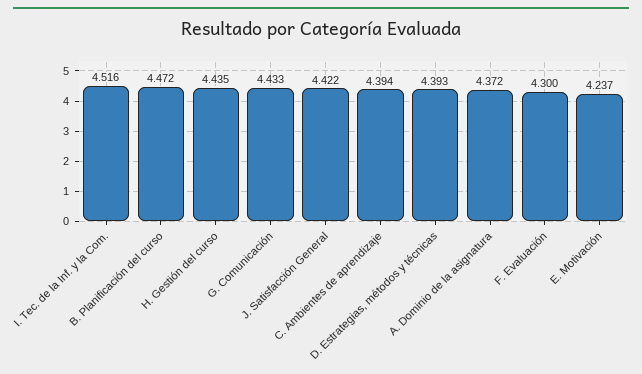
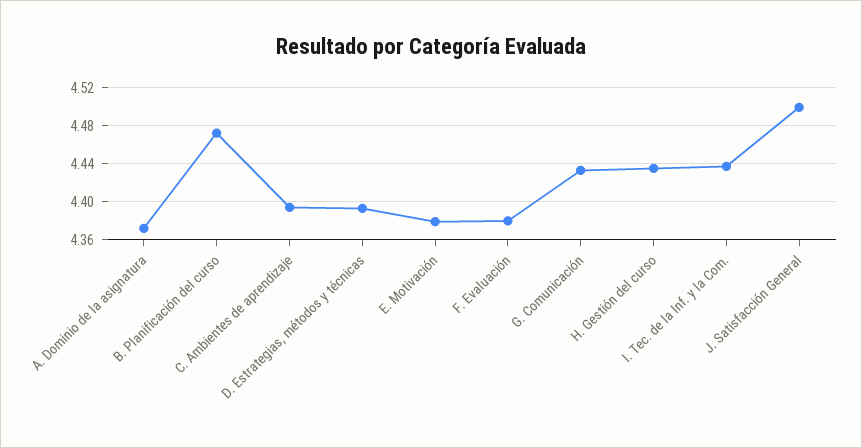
I. Tec. de la Inf. y la Com.: 4.516 -> 4.44
J. Satisfacción General: 4.422 -> 4.5
F. Evaluación: 4.3 -> 4.38
E. Motivación: 4.237 -> 4.38

